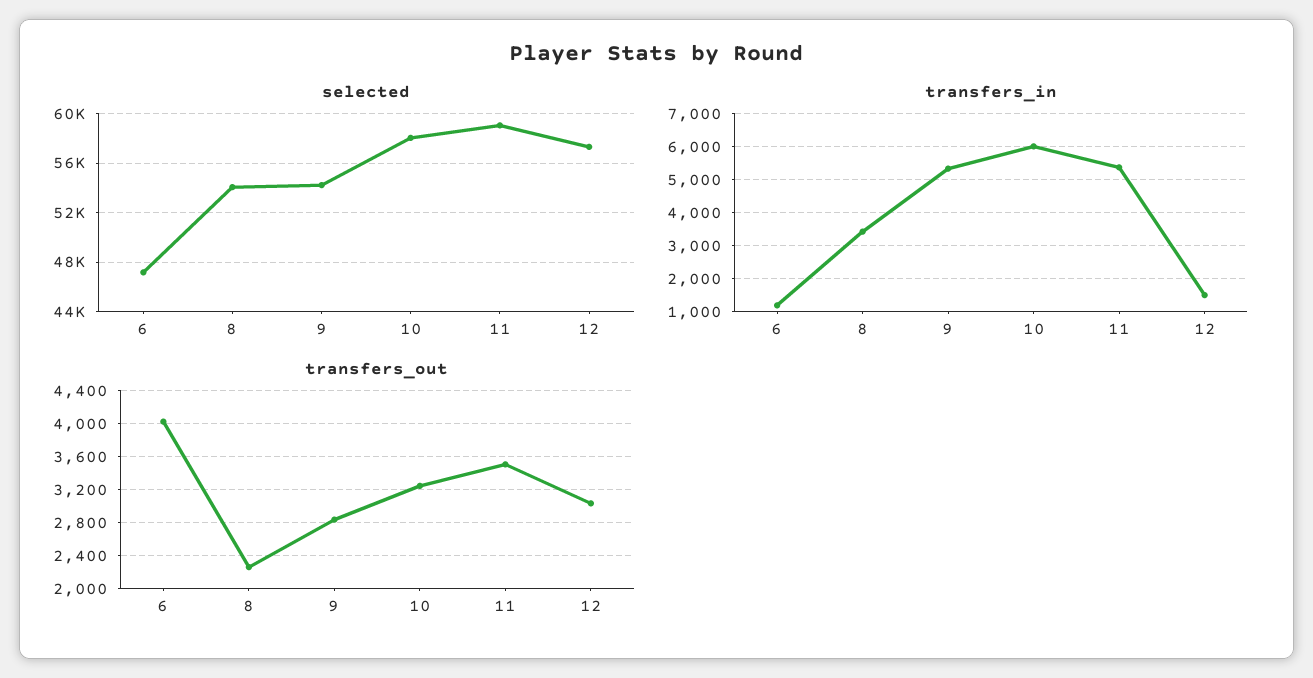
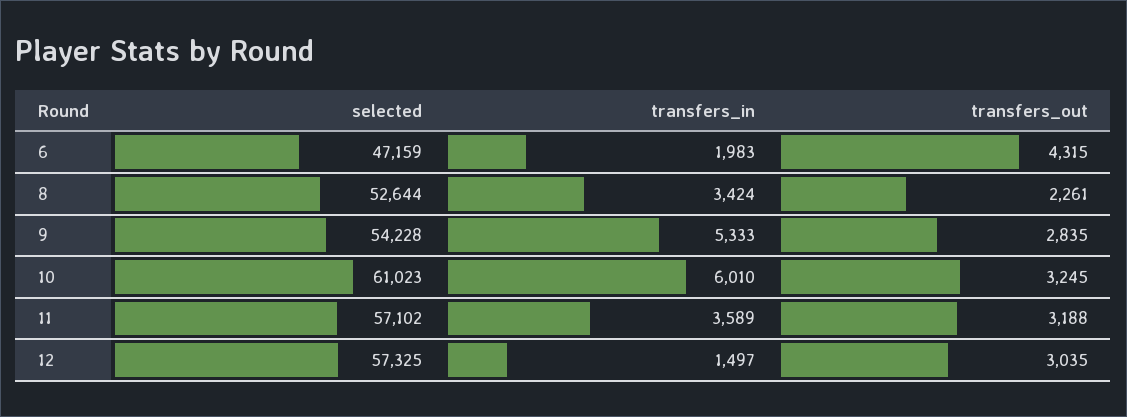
selected, 8: 54000 -> 52644
selected, 10: 58000 -> 61023
selected, 11: 59000 -> 57102
transfers_in, 6: 1200 -> 1983
transfers_in, 11: 5400 -> 3589
transfers_out, 6: 4000 -> 4315
transfers_out, 11: 3500 -> 3188

